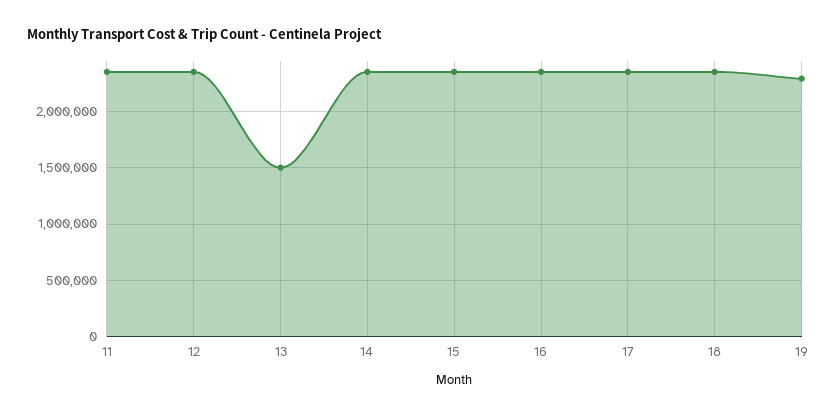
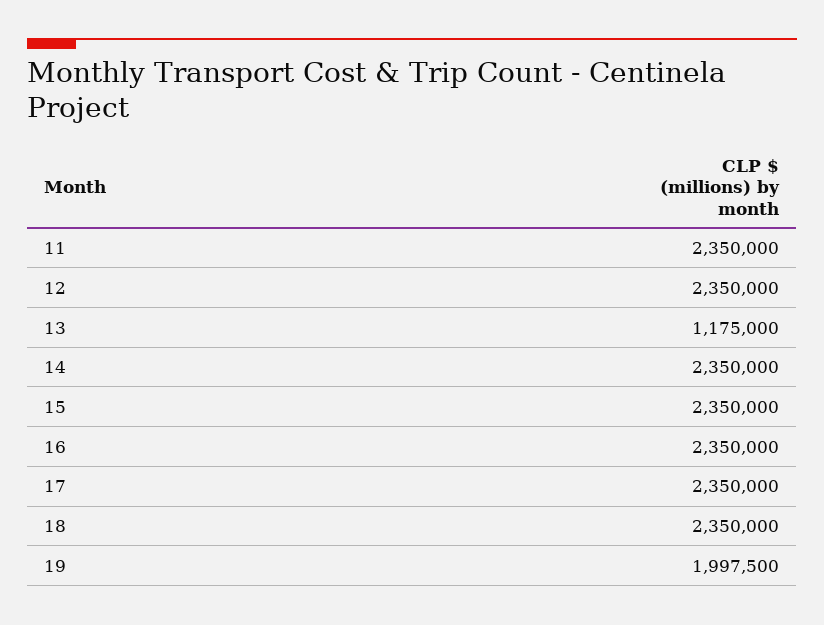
13: 1500000 -> 1175000
19: 2300000 -> 1997500

